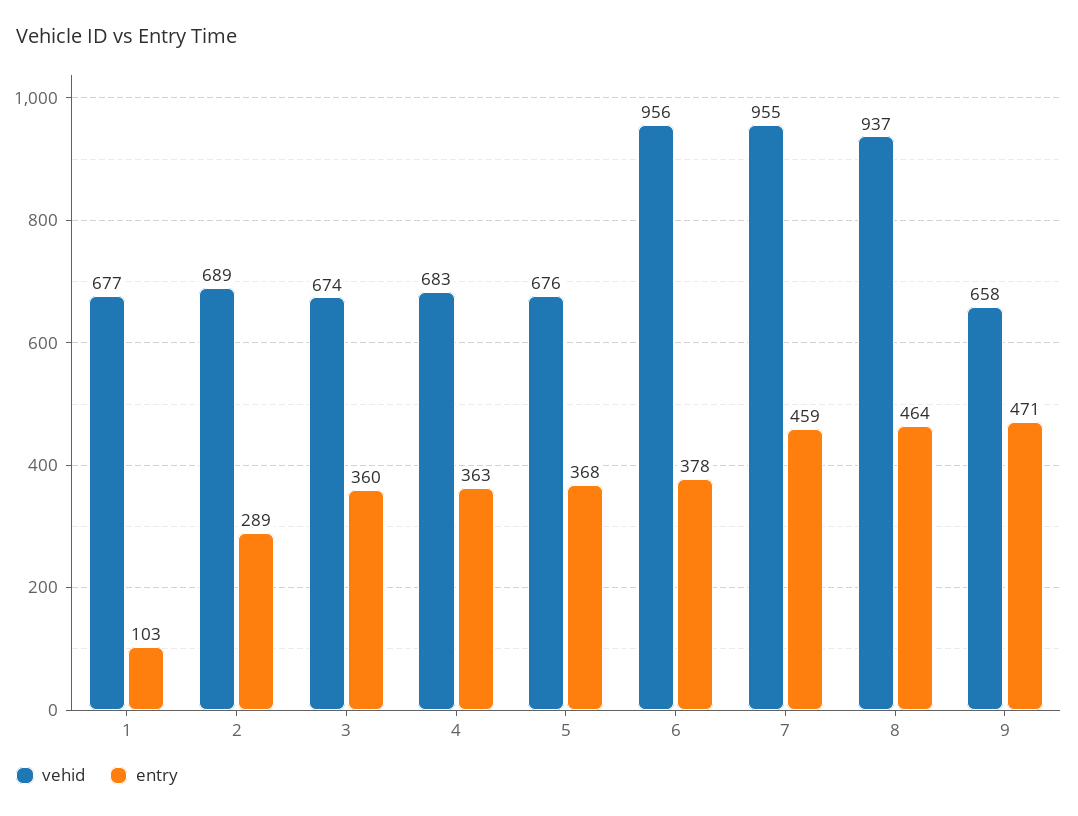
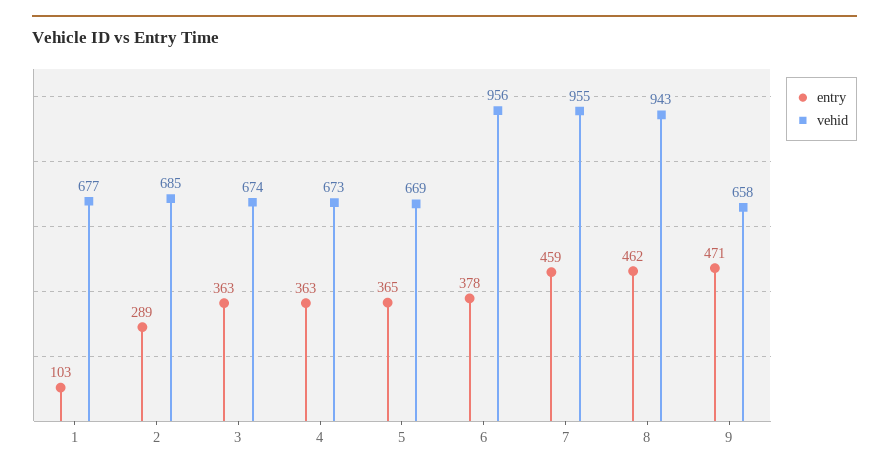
vehid, 2: 689 -> 685
entry, 3: 360 -> 363
vehid, 4: 683 -> 673
vehid, 5: 676 -> 669
entry, 5: 368 -> 365
vehid, 8: 937 -> 943
entry, 8: 464 -> 462

